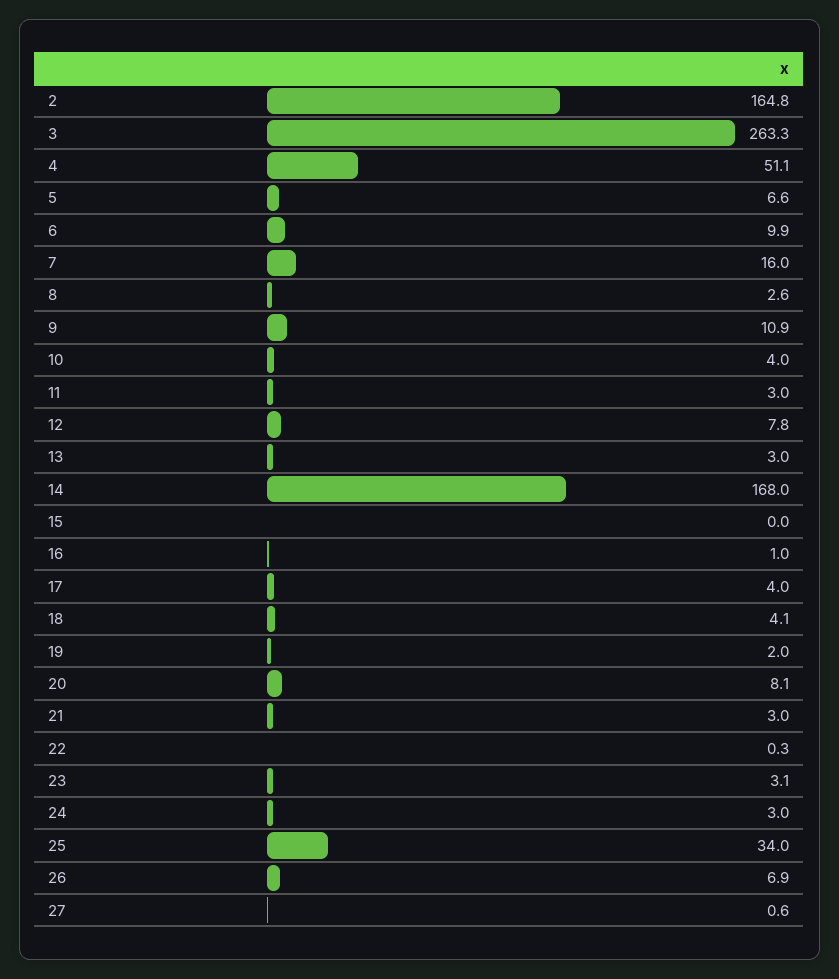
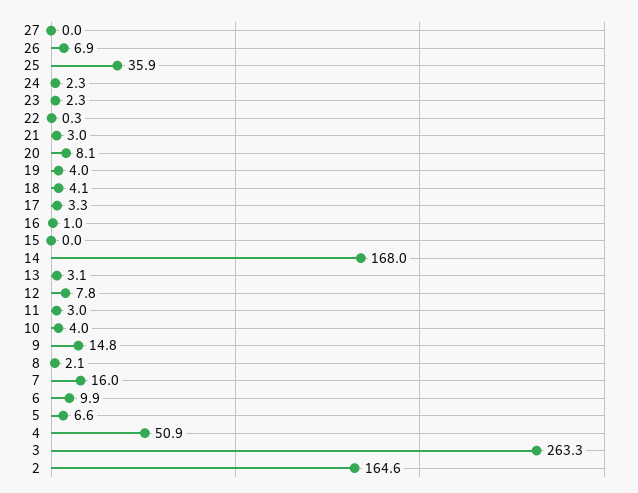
2: 164.8 -> 164.6
4: 51.1 -> 50.9
8: 2.6 -> 2.1
9: 10.9 -> 14.8
13: 3 -> 3.1
17: 4 -> 3.3
19: 2 -> 4
23: 3.1 -> 2.3
24: 3 -> 2.3
25: 34 -> 35.9
27: 0.6 -> 0

